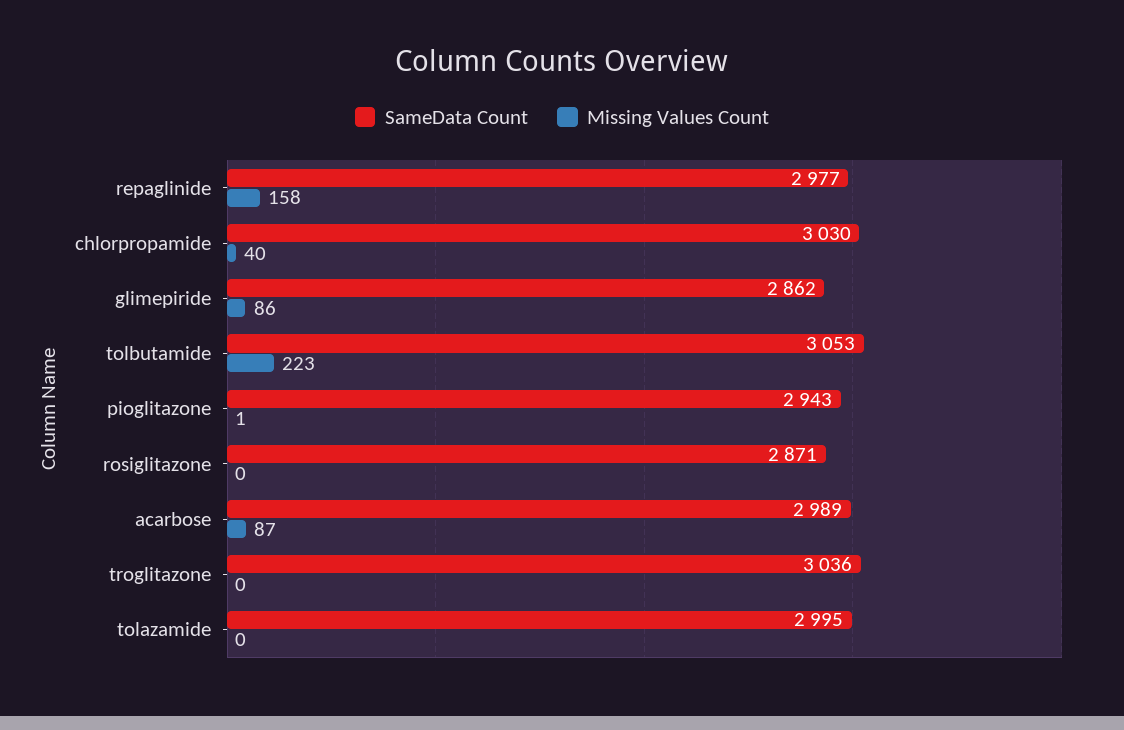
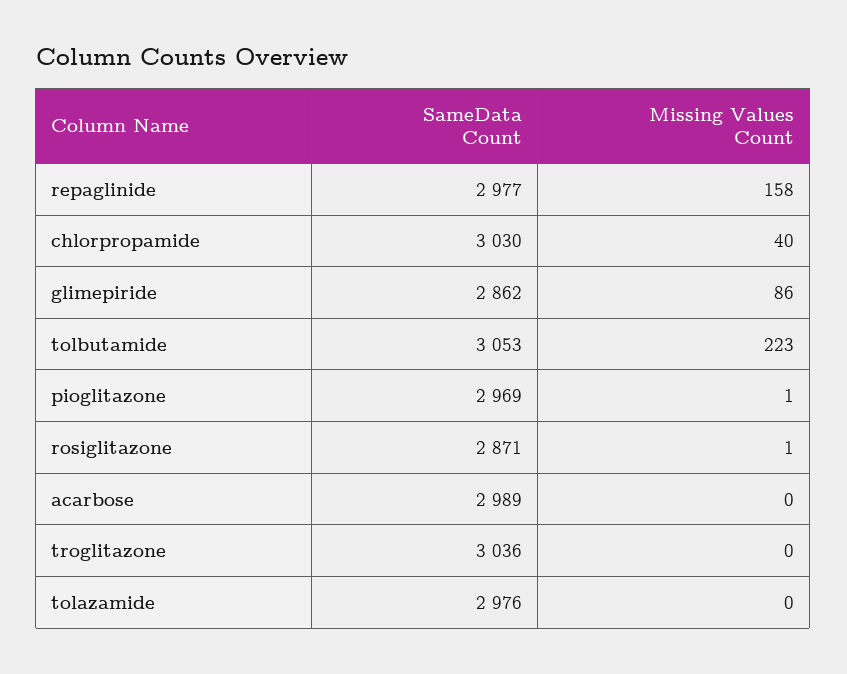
SameData Count, pioglitazone: 2943 -> 2969
Missing Values Count, rosiglitazone: 0 -> 1
Missing Values Count, acarbose: 87 -> 0
SameData Count, tolazamide: 2995 -> 2976

